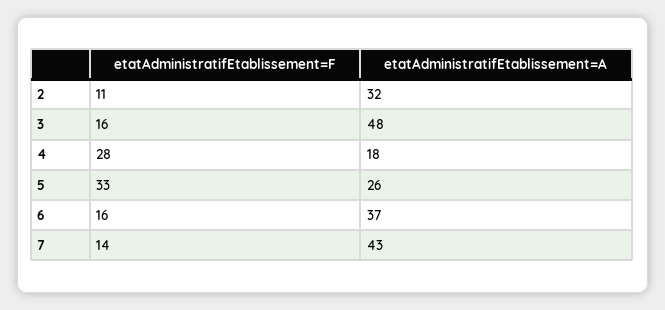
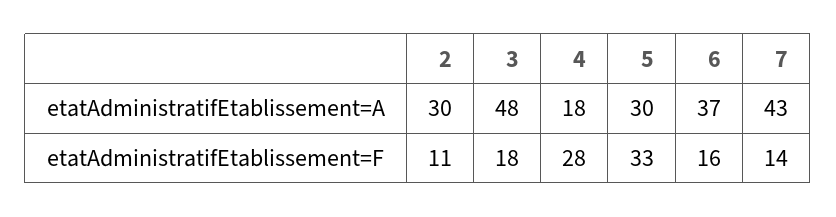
etatAdministratifEtablissement=A, 2: 32 -> 30
etatAdministratifEtablissement=F, 3: 16 -> 18
etatAdministratifEtablissement=A, 5: 26 -> 30

